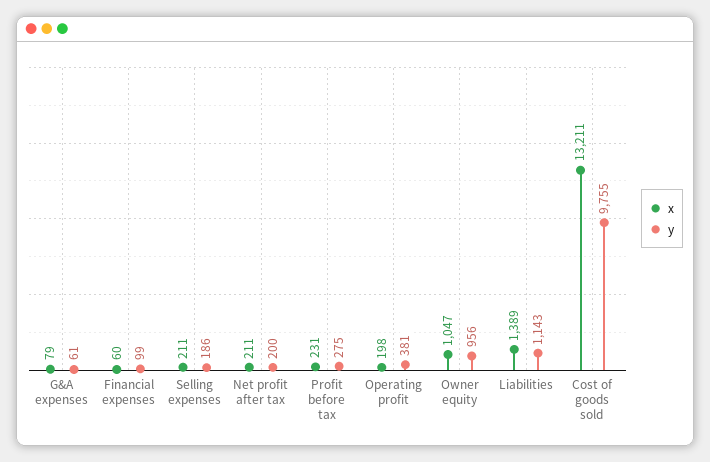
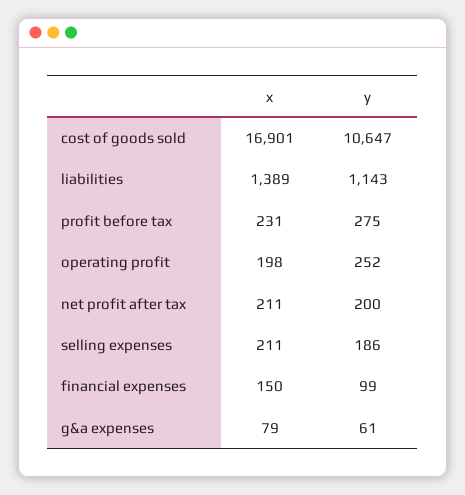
x, Financial expenses: 60 -> 150
y, Operating profit: 381 -> 252
x, Owner equity: 1047 -> none
y, Owner equity: 956 -> none
x, Cost of goods sold: 13211 -> 16901
y, Cost of goods sold: 9755 -> 10647

